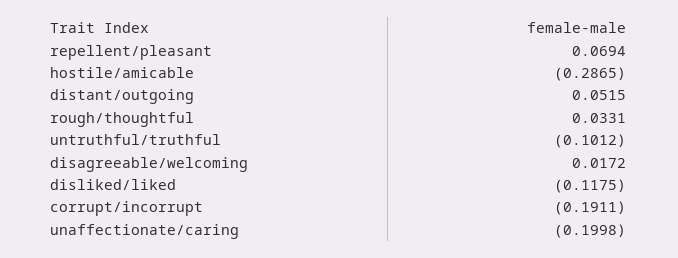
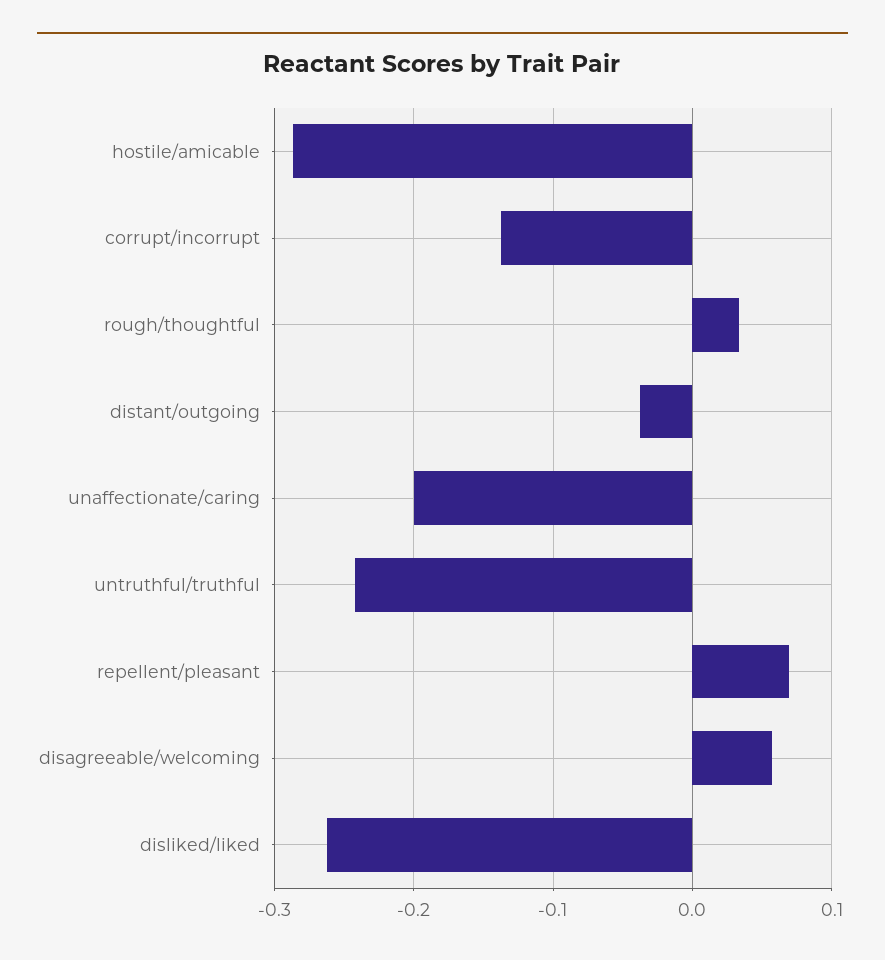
distant/outgoing: 0.0515 -> -0.04
untruthful/truthful: -0.1012 -> -0.24
disagreeable/welcoming: 0.0172 -> 0.06
disliked/liked: -0.1175 -> -0.26
corrupt/incorrupt: -0.1911 -> -0.14

